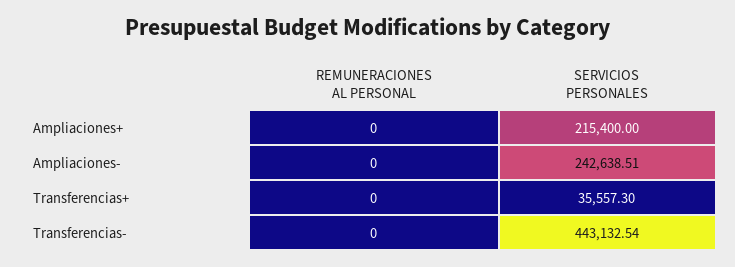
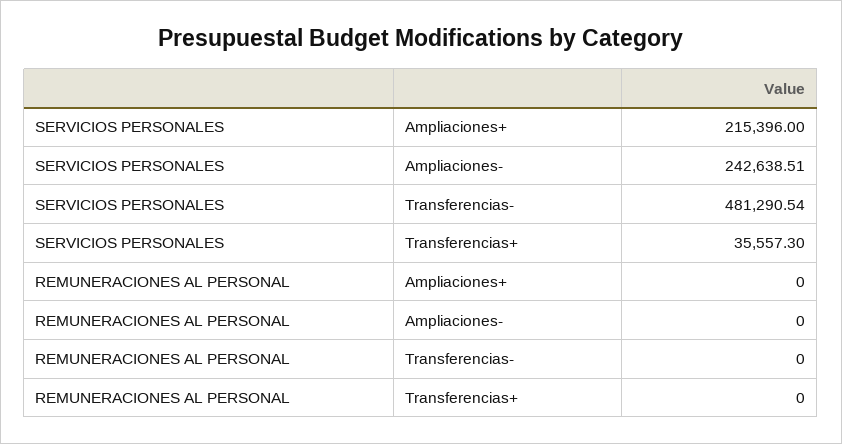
SERVICIOS PERSONALES, Ampliaciones+: 215400 -> 215396
SERVICIOS PERSONALES, Transferencias-: 443132.54 -> 481290.54

